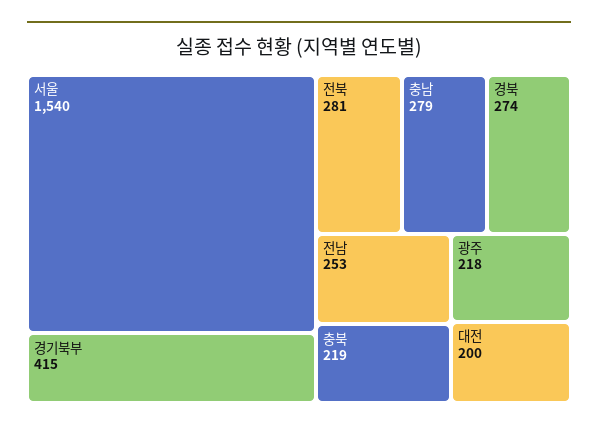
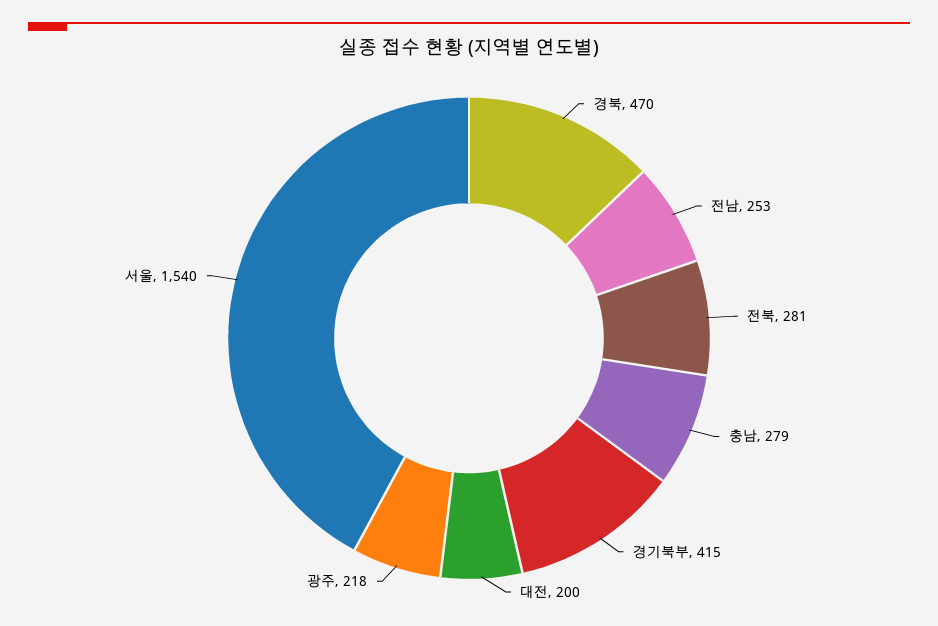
경북: 274 -> 470
충북: 219 -> none

